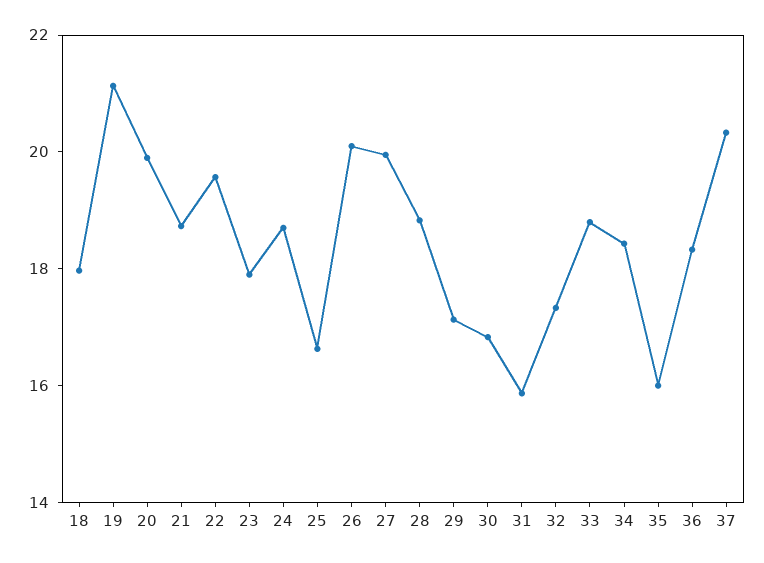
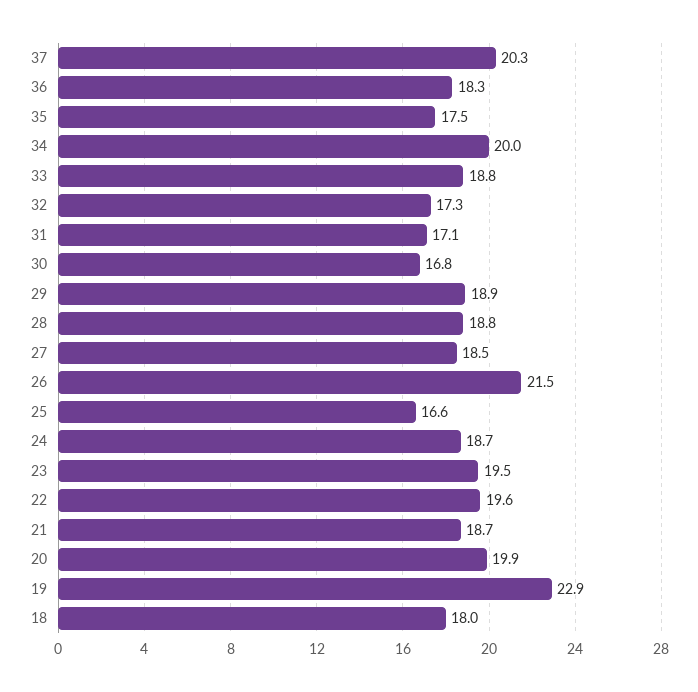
19: 21 -> 22.9
23: 18 -> 19.5
26: 20 -> 21.5
27: 20 -> 18.5
29: 17 -> 18.9
31: 16 -> 17.1
34: 18.5 -> 20
35: 16 -> 17.5

